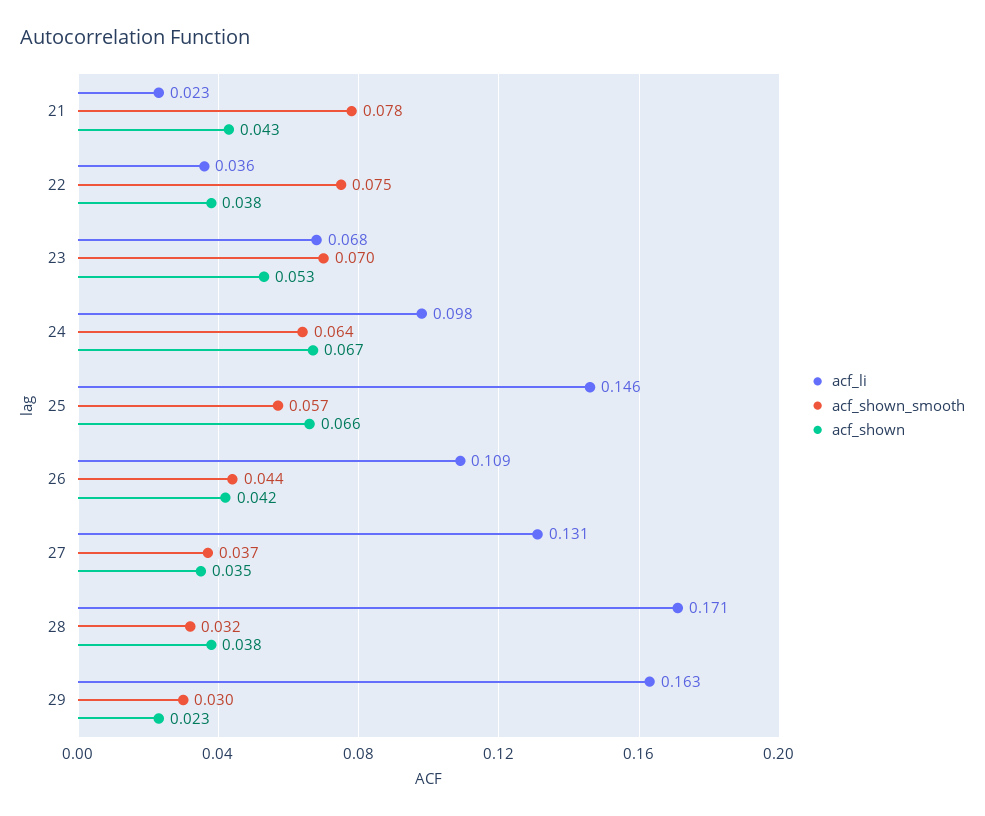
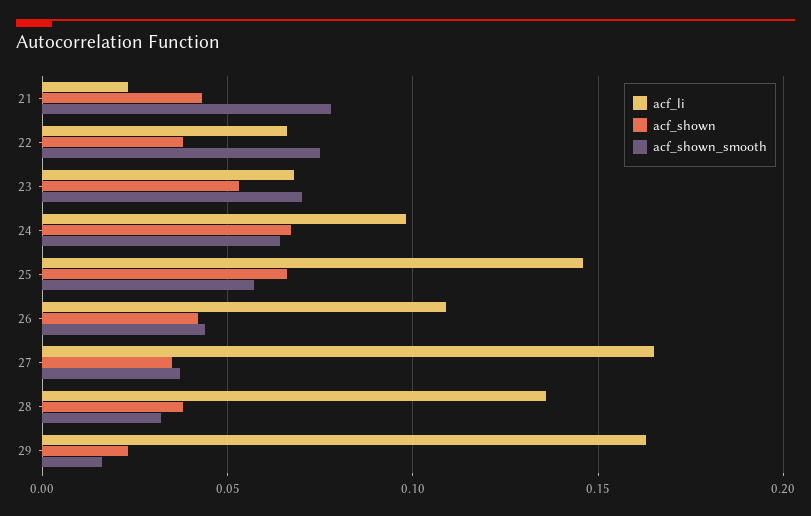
acf_li, 22: 0.036 -> 0.065
acf_li, 27: 0.131 -> 0.165
acf_li, 28: 0.171 -> 0.135
acf_shown_smooth, 29: 0.03 -> 0.015

